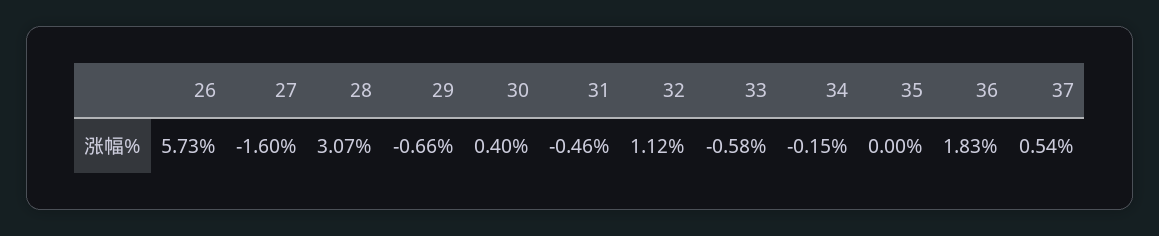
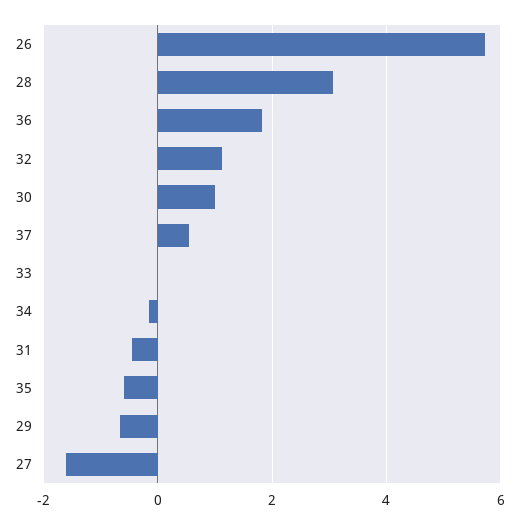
30: 0.4 -> 1
33: -0.58 -> 0
35: 0 -> -0.6

